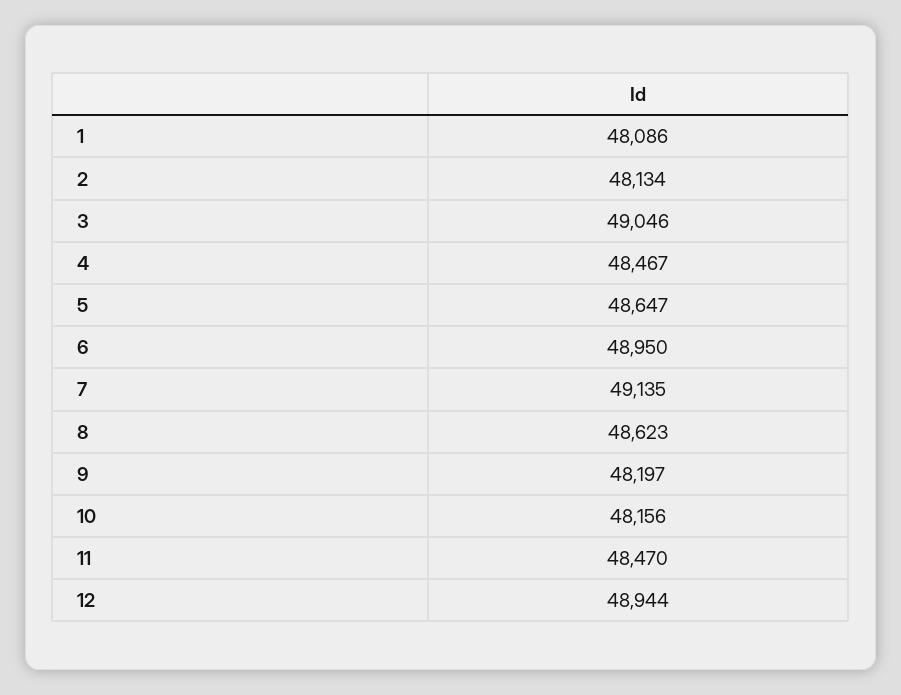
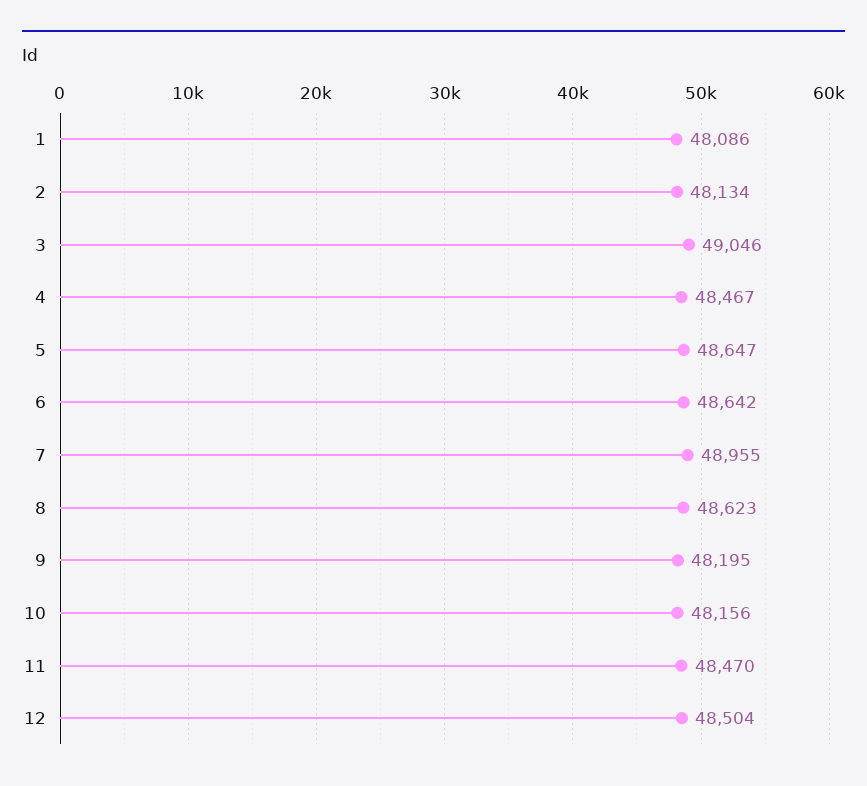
6: 48950 -> 48642
7: 49135 -> 48955
9: 48197 -> 48195
12: 48944 -> 48504

